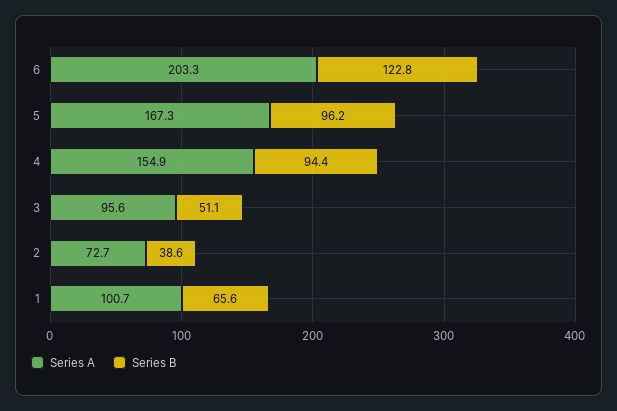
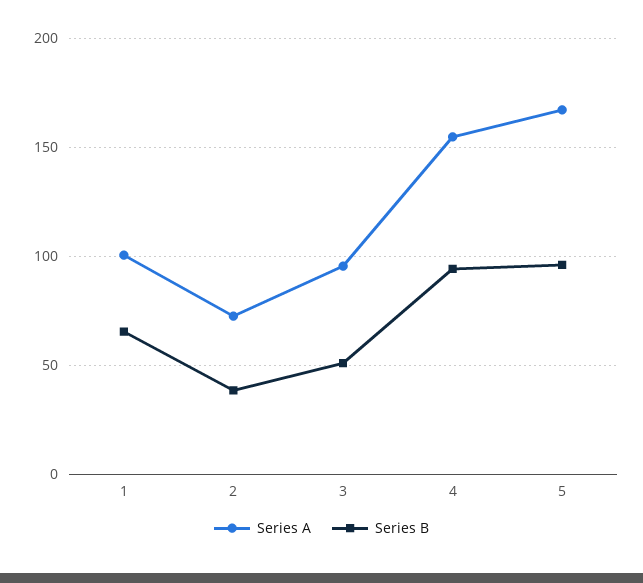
Series A, 6: 203.3 -> none
Series B, 6: 122.8 -> none

